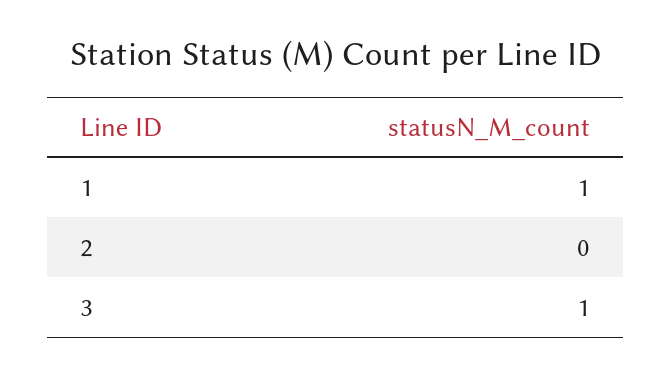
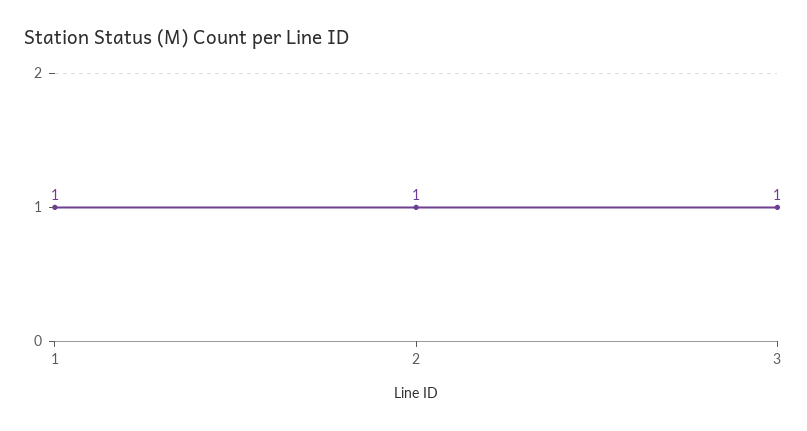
2: 0 -> 1

